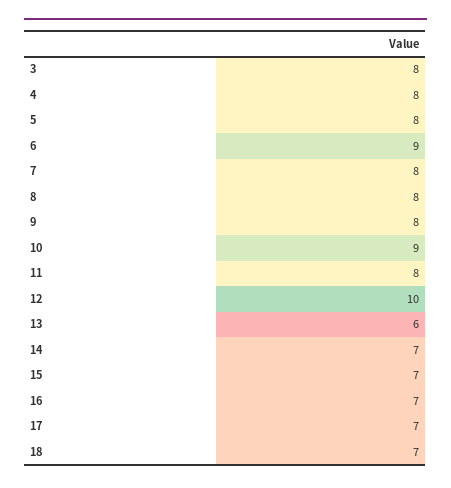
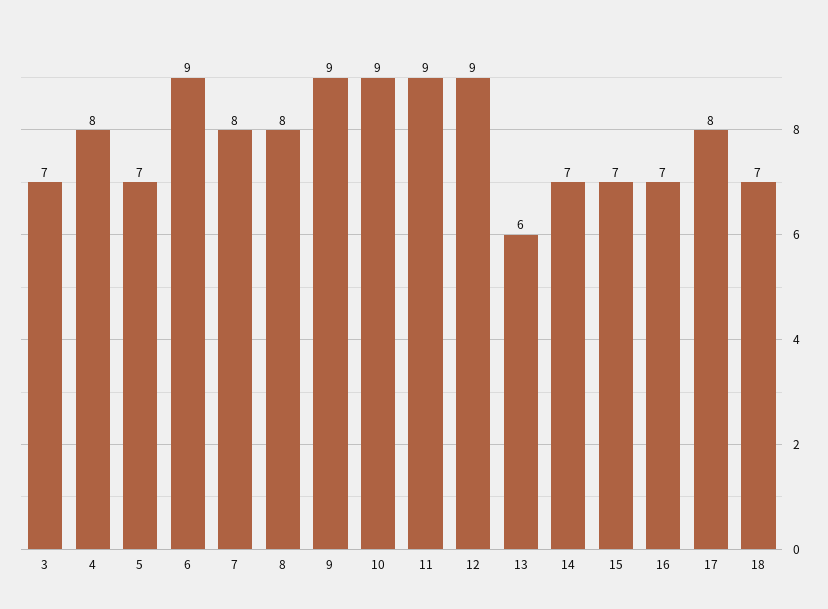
3: 8 -> 7
5: 8 -> 7
9: 8 -> 9
11: 8 -> 9
12: 10 -> 9
17: 7 -> 8

